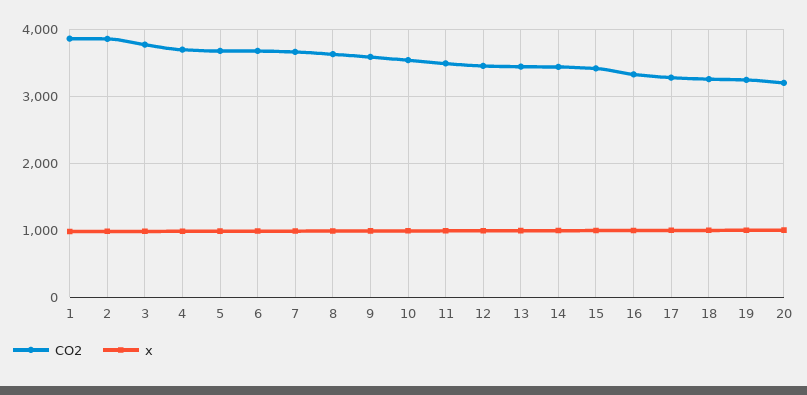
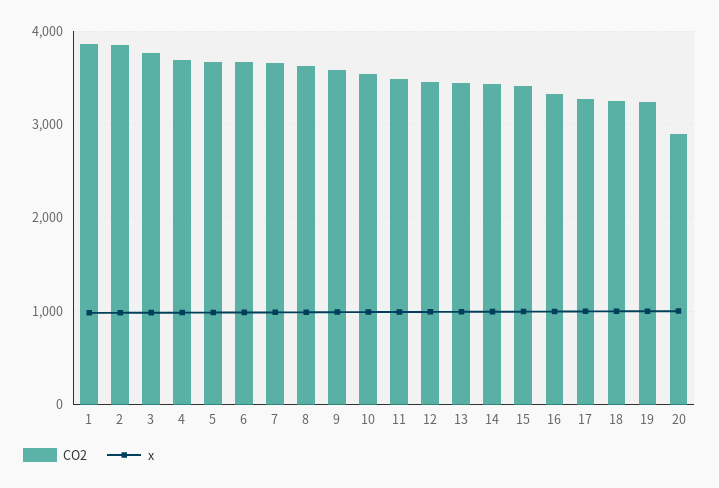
CO2, 20: 3200 -> 2900

